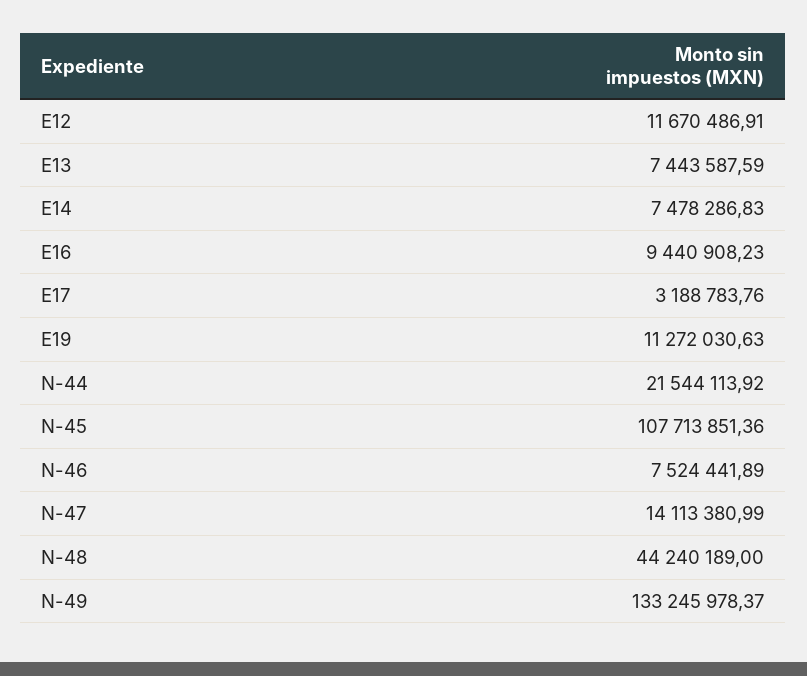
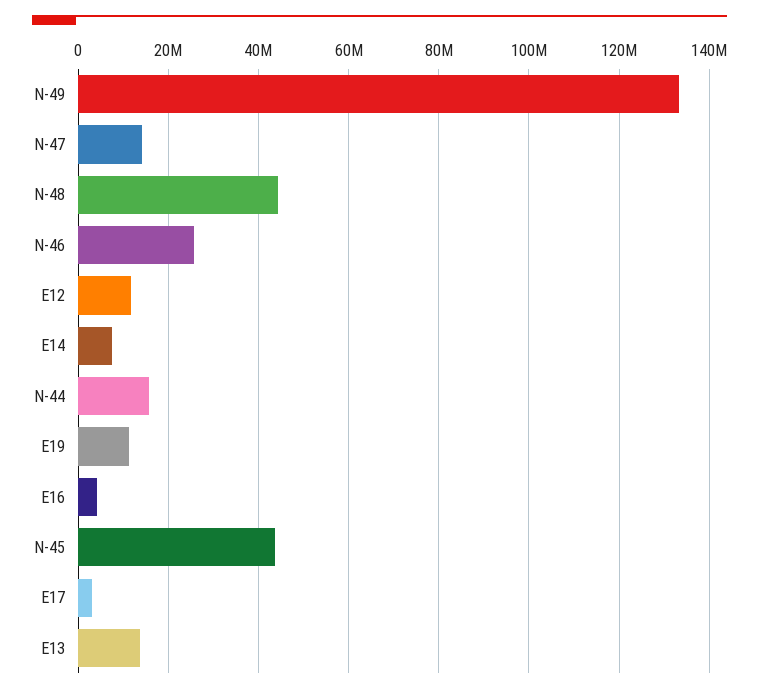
E13: 7443587.59 -> 14000000
E16: 9440908.23 -> 4000000
N-44: 21544113.92 -> 16000000
N-45: 107713851.36 -> 44000000
N-46: 7524441.89 -> 26000000

